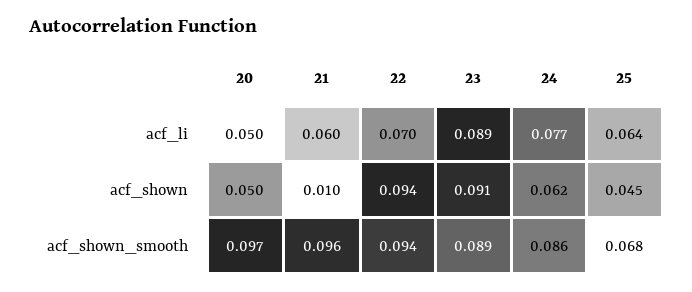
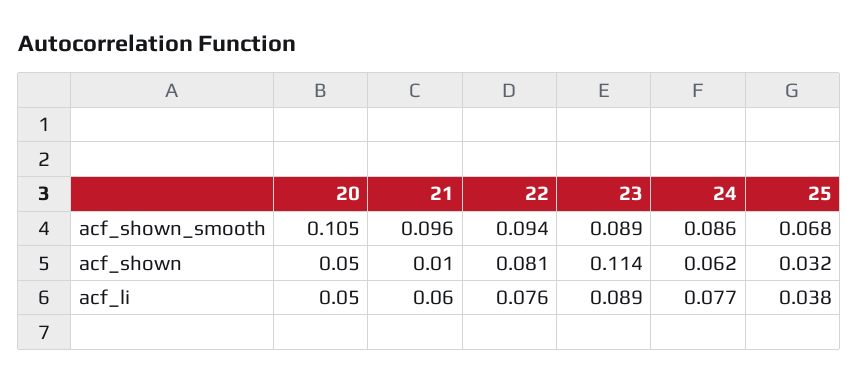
22, acf_li: 0.07 -> 0.076
25, acf_li: 0.064 -> 0.038
22, acf_shown: 0.094 -> 0.081
23, acf_shown: 0.091 -> 0.114
25, acf_shown: 0.045 -> 0.032
20, acf_shown_smooth: 0.097 -> 0.105

